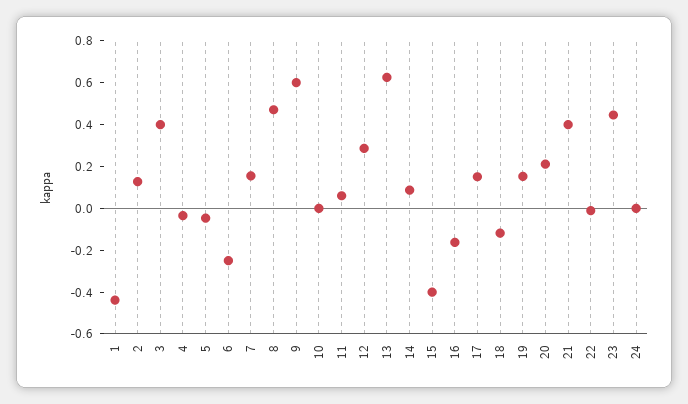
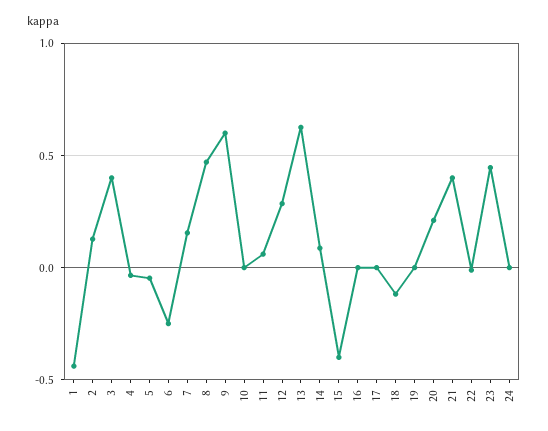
16: -0.15 -> 0
17: 0.15 -> 0
19: 0.15 -> 0

